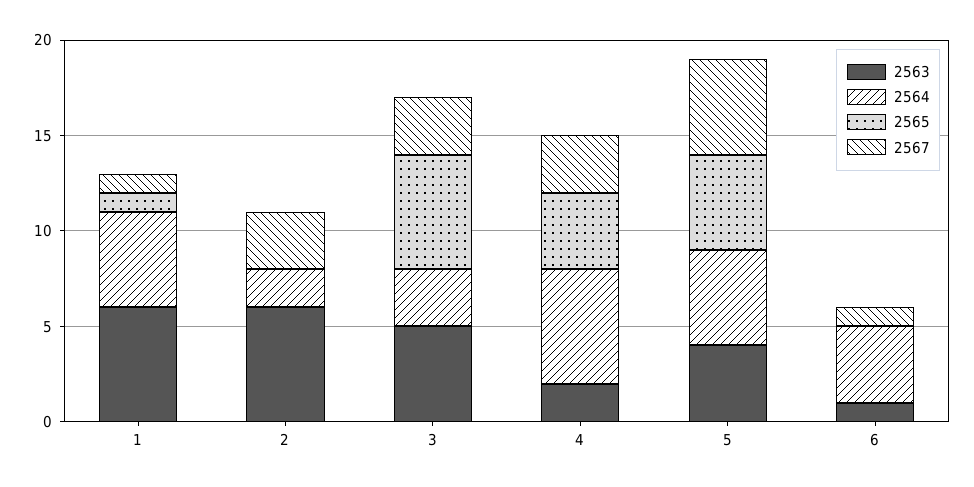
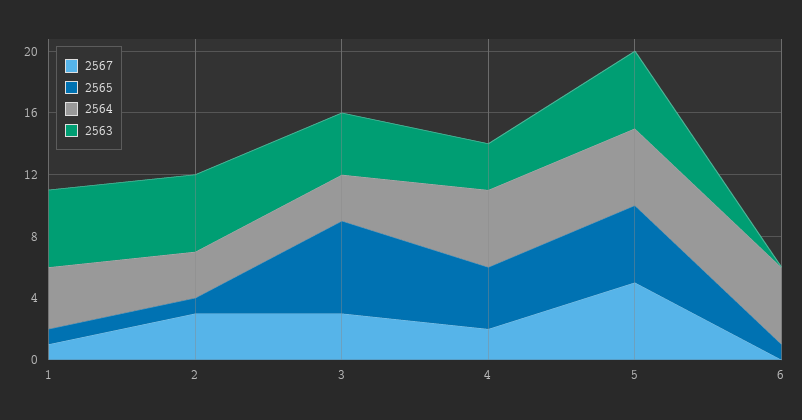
2563, 1: 6 -> 5
2564, 1: 5 -> 4
2563, 2: 6 -> 5
2564, 2: 2 -> 3
2565, 2: 0 -> 1
2563, 3: 5 -> 4
2563, 4: 2 -> 3
2564, 4: 6 -> 5
2567, 4: 3 -> 2
2563, 5: 4 -> 5
2563, 6: 1 -> 0
2564, 6: 4 -> 5
2565, 6: 0 -> 1
2567, 6: 1 -> 0

